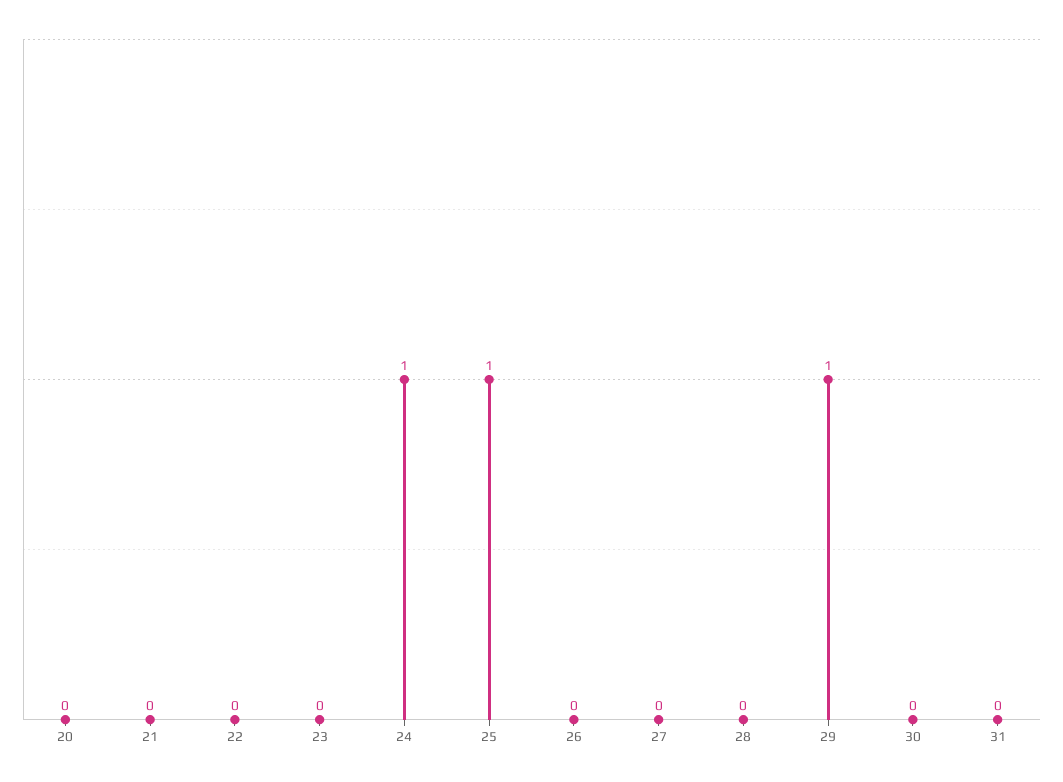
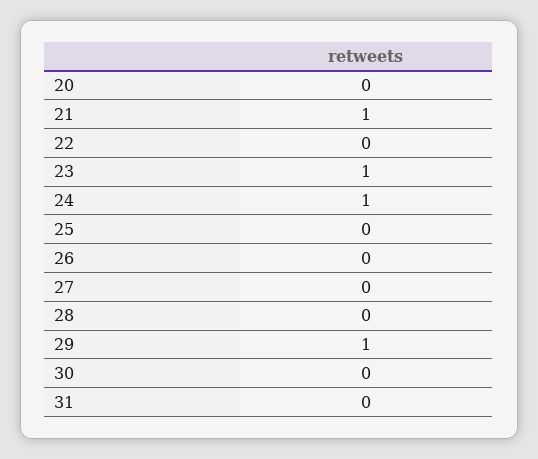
21: 0 -> 1
23: 0 -> 1
25: 1 -> 0

